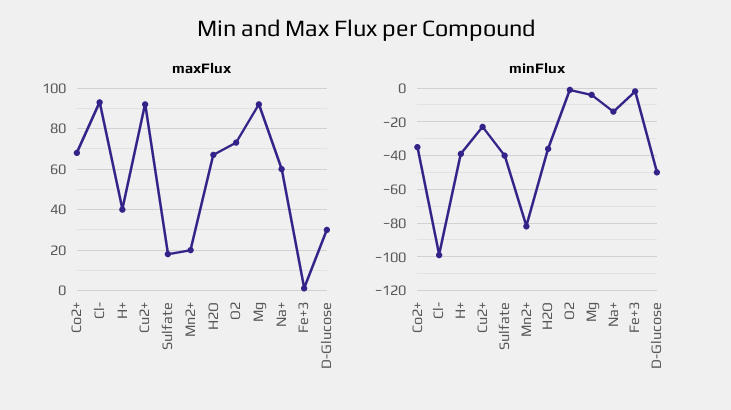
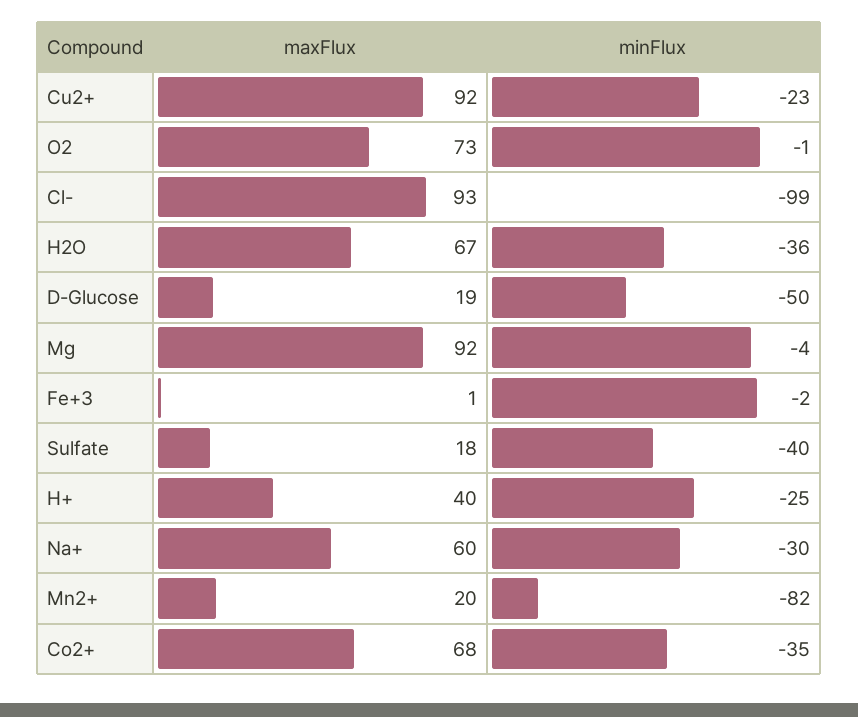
maxFlux, D-Glucose: 30 -> 19
minFlux, H+: -40 -> -25
minFlux, Na+: -15 -> -30

